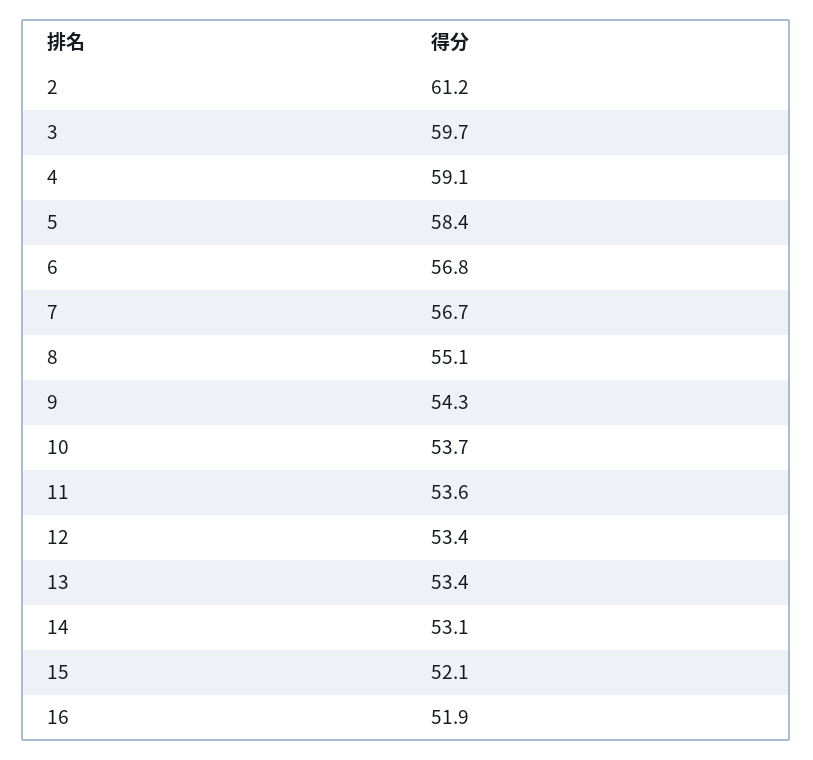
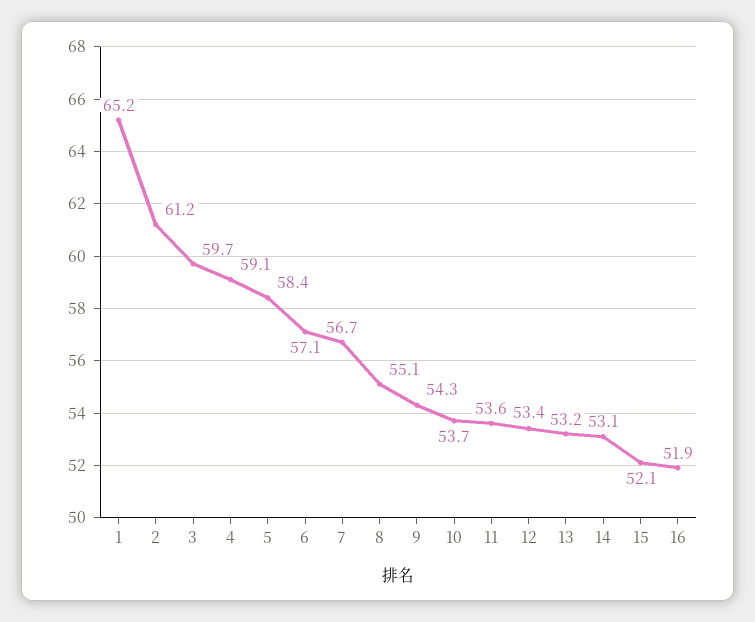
6: 56.8 -> 57.1
13: 53.4 -> 53.2
1: none -> 65.2

